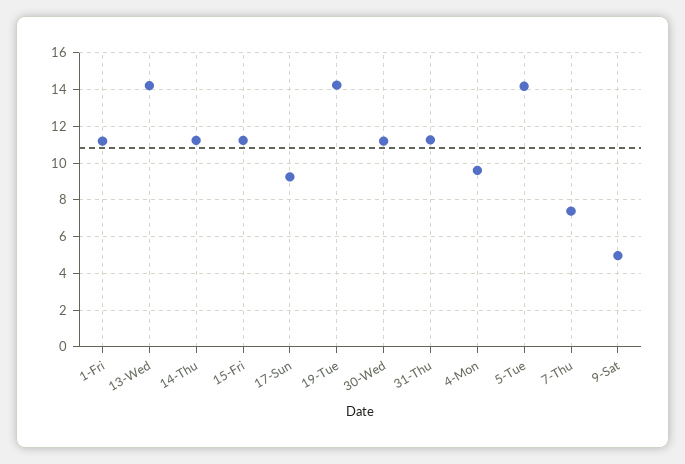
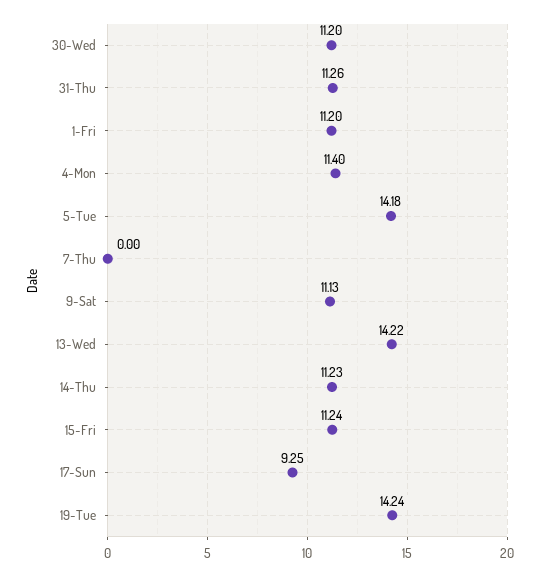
4-Mon: 9.5 -> 11.4
7-Thu: 7.5 -> 0
9-Sat: 5 -> 11.13

